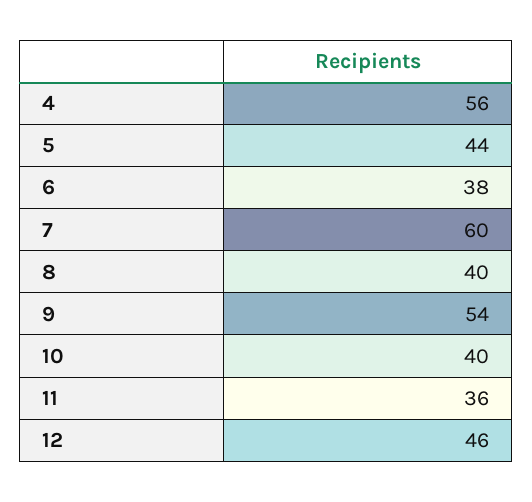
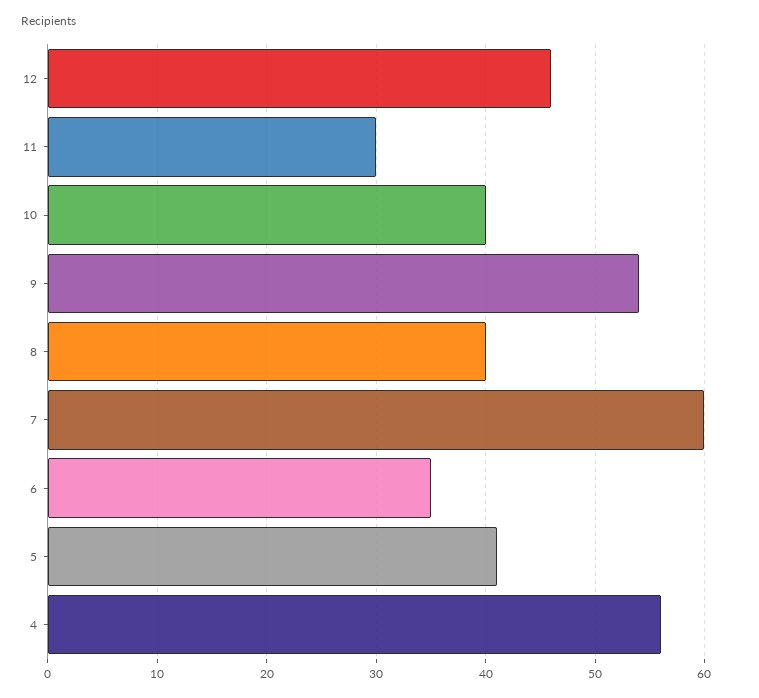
5: 44 -> 41
6: 38 -> 35
11: 36 -> 30

